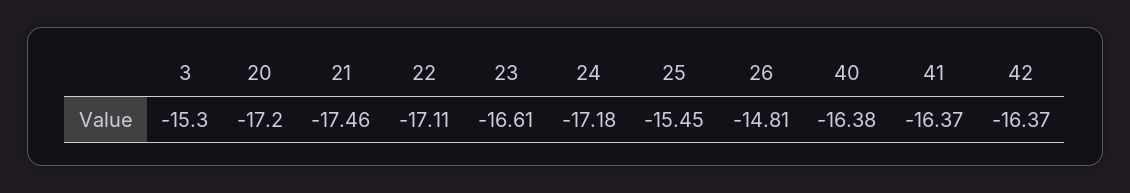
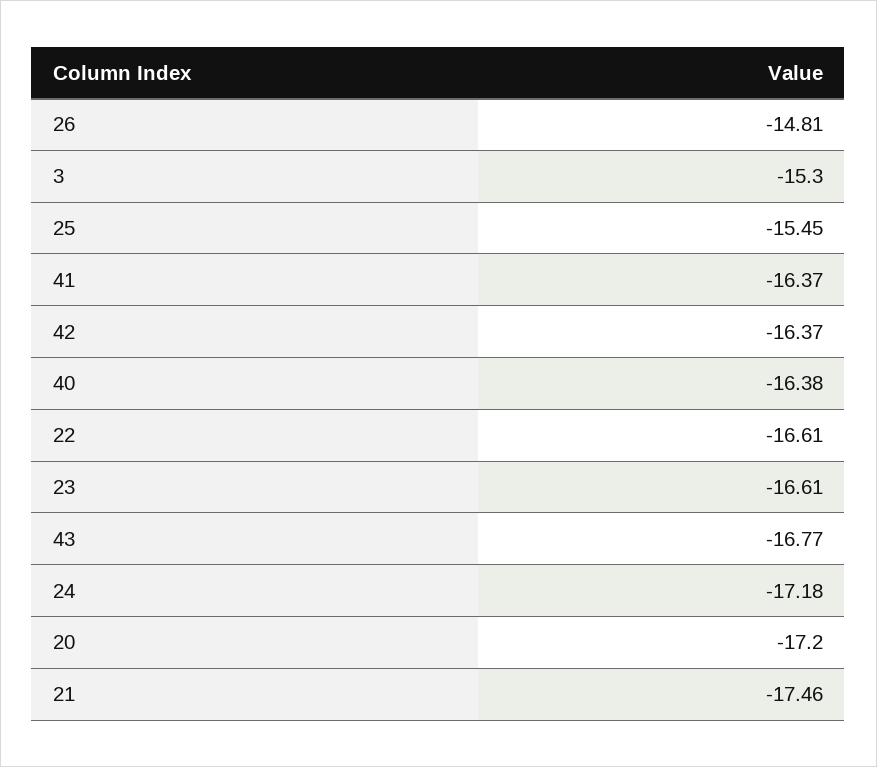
22: -17.11 -> -16.61
43: none -> -16.77

